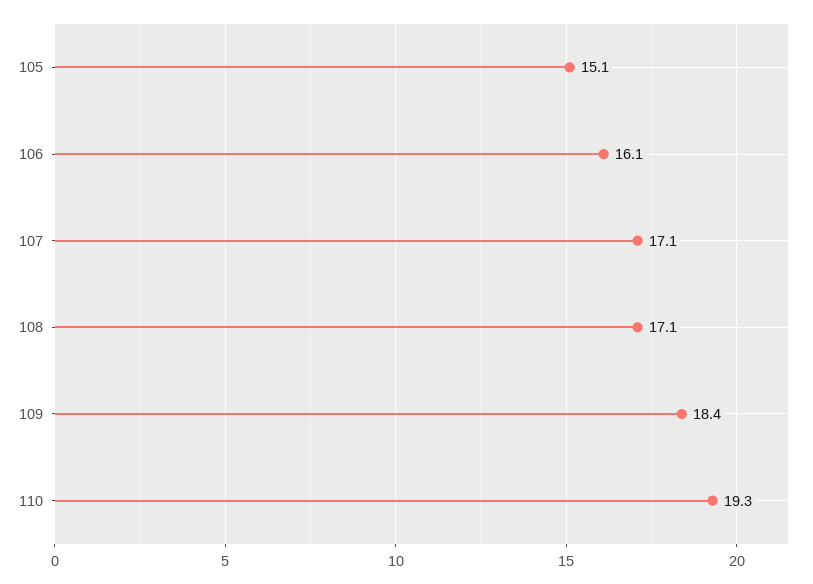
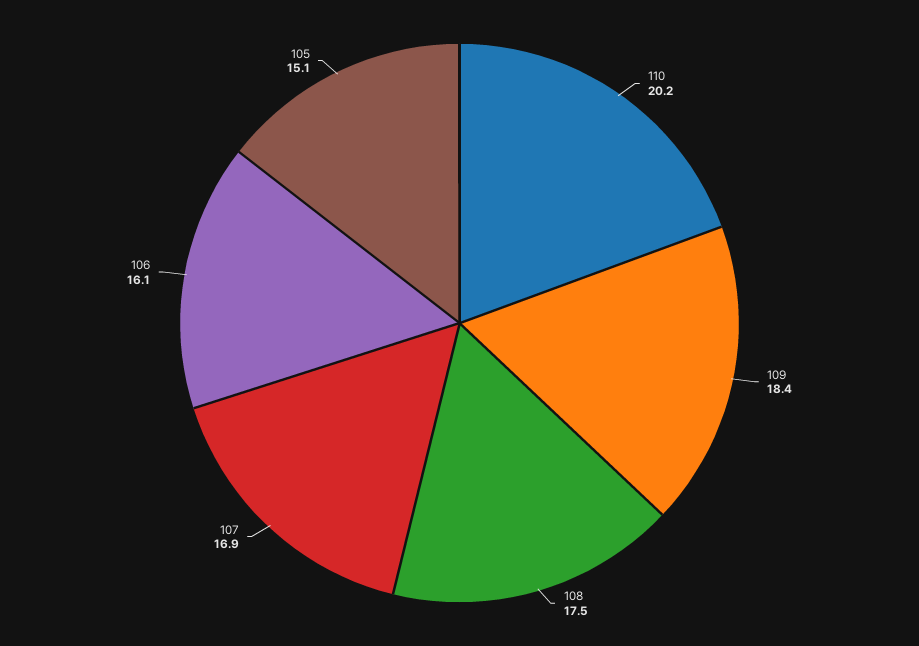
107: 17.1 -> 16.9
108: 17.1 -> 17.5
110: 19.3 -> 20.2

